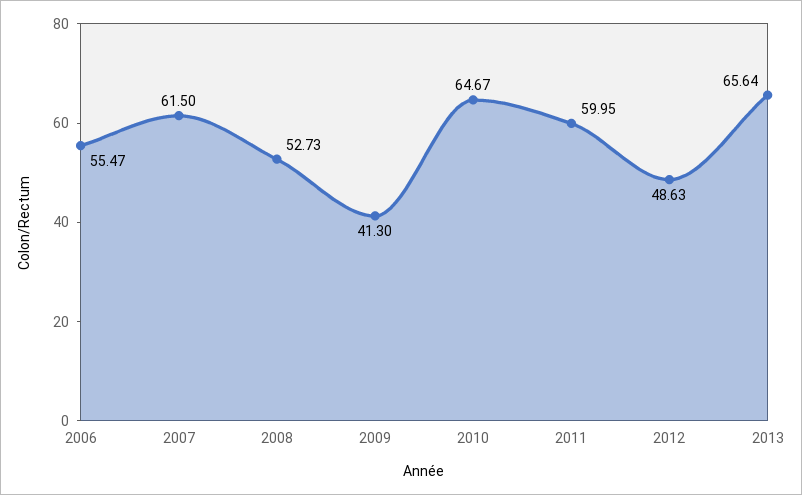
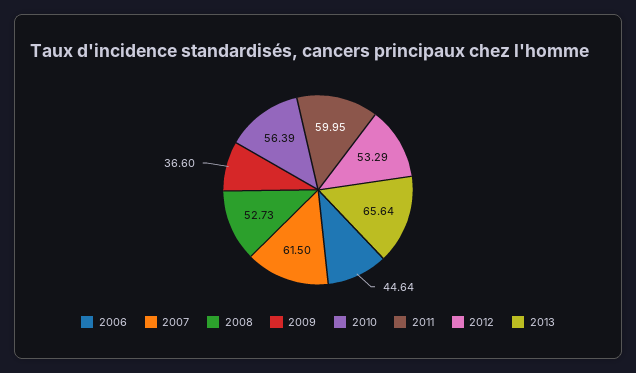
2006: 55.47 -> 44.64
2009: 41.3 -> 36.6
2010: 64.67 -> 56.39
2012: 48.63 -> 53.29

